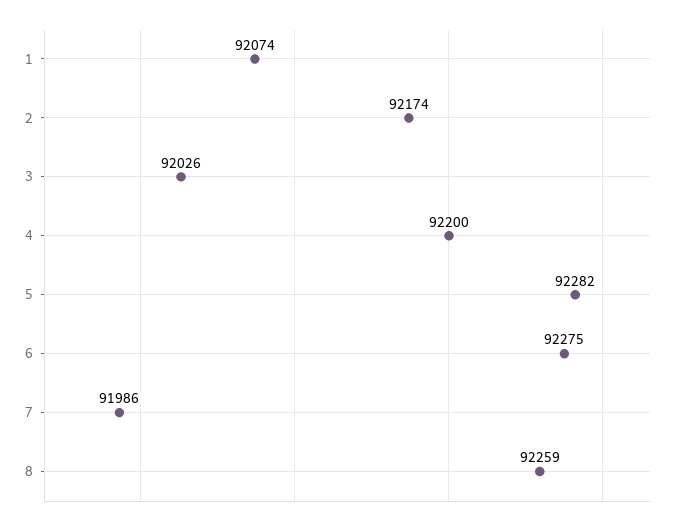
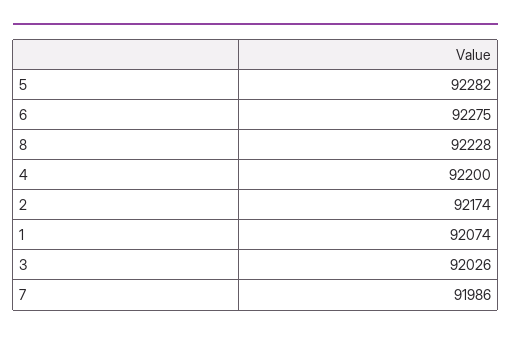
8: 92259 -> 92228

